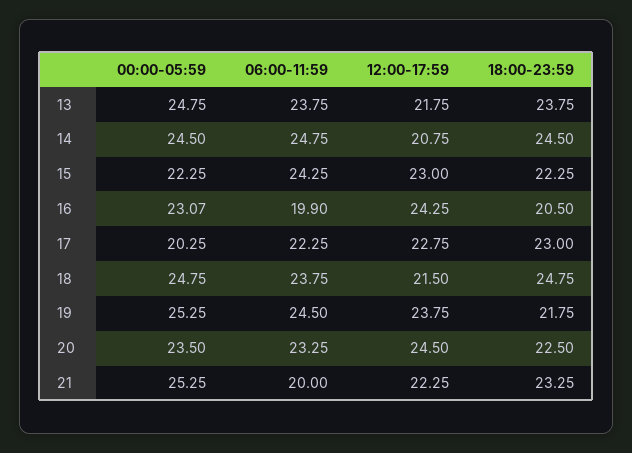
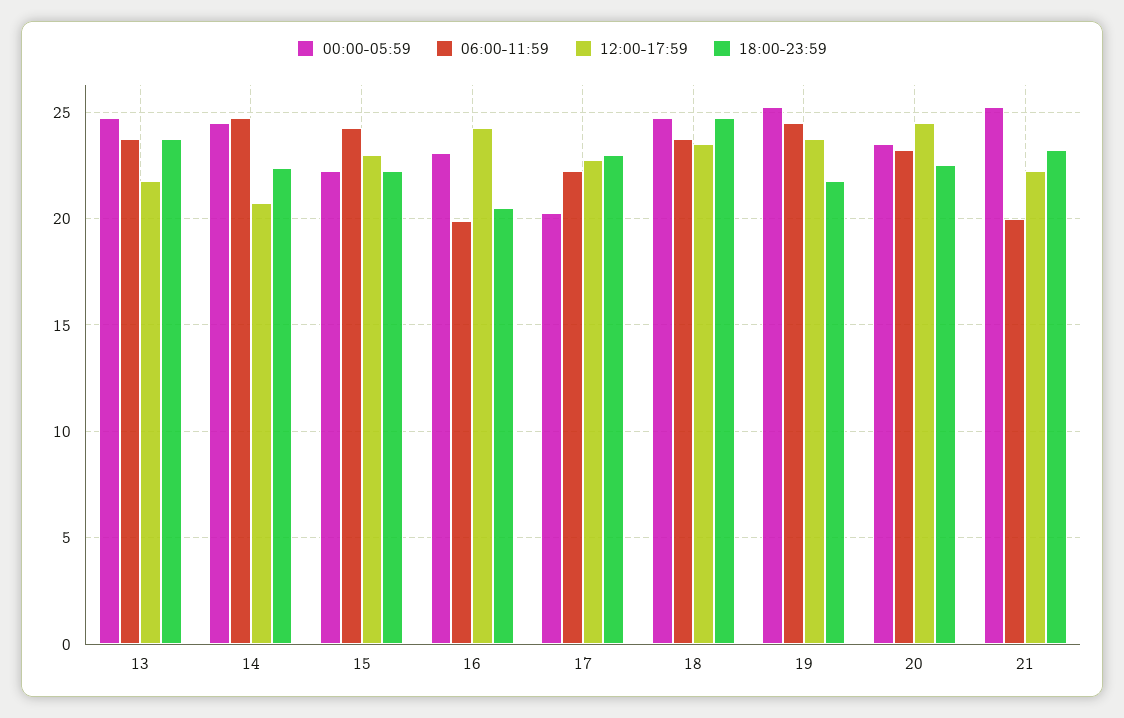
18:00-23:59, 14: 24.5 -> 22.5
12:00-17:59, 18: 21.5 -> 23.5

